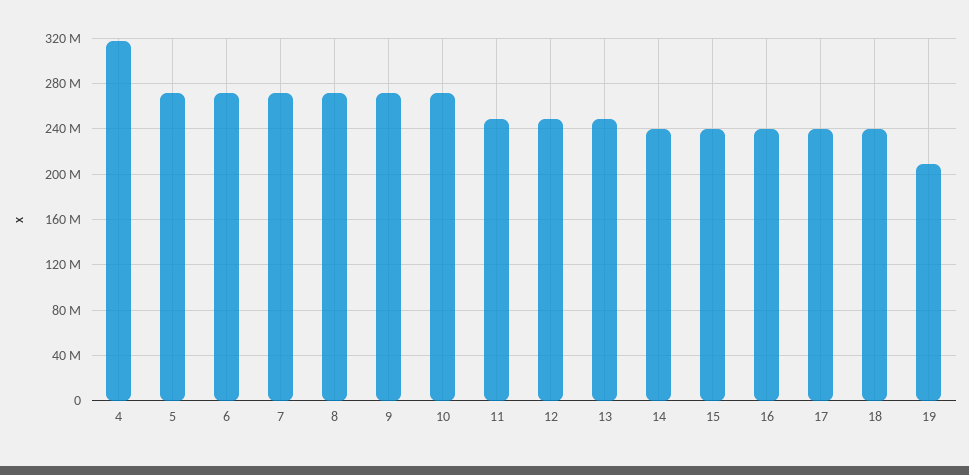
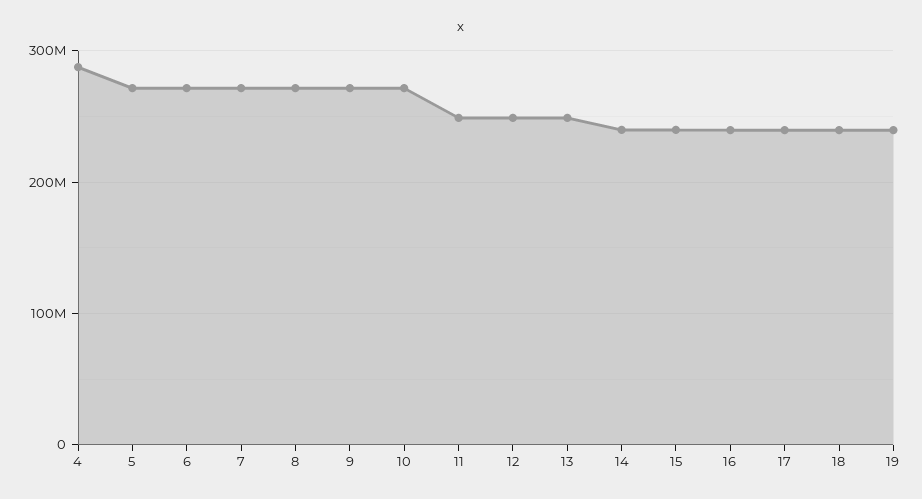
4: 320000000 -> 290000000
19: 210000000 -> 240000000

